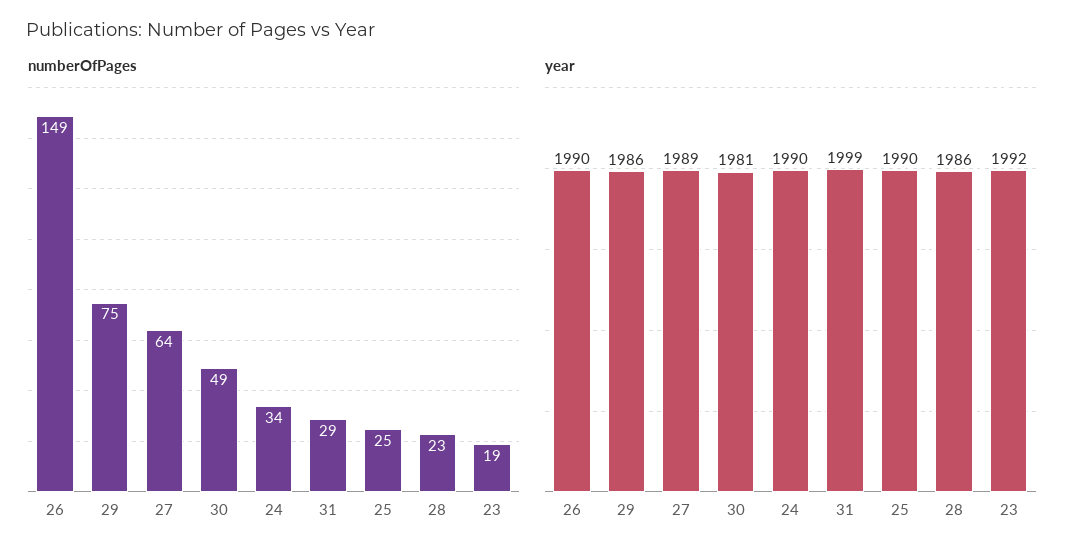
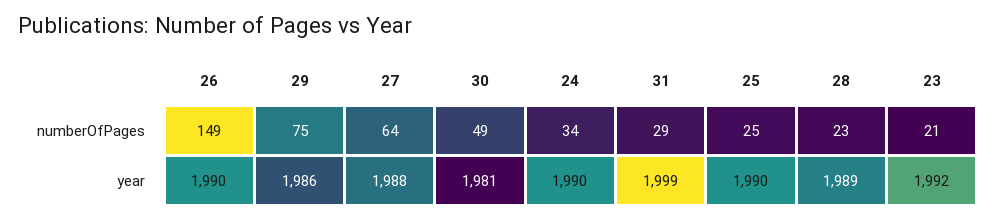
numberOfPages, 23: 19 -> 21
year, 27: 1989 -> 1988
year, 28: 1986 -> 1989

